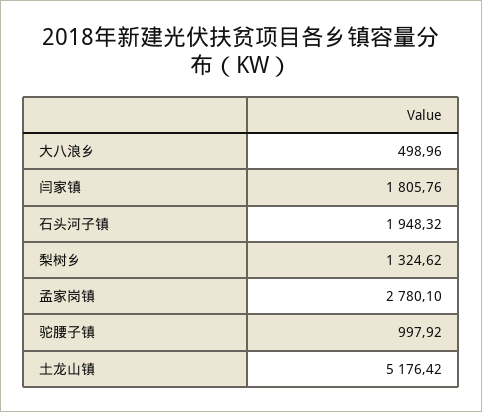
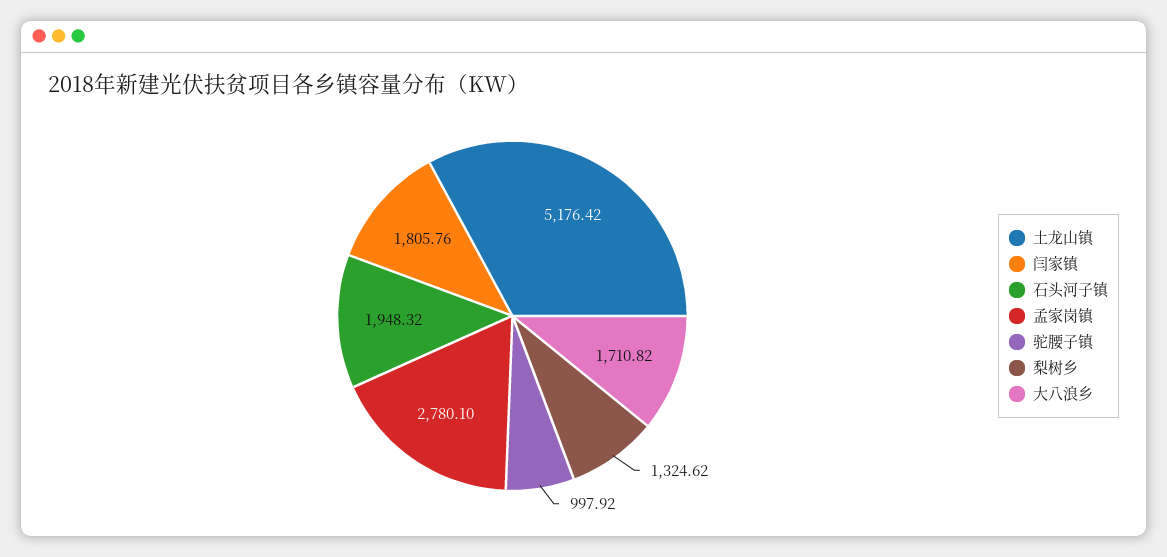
大八浪乡: 498.96 -> 1710.82

